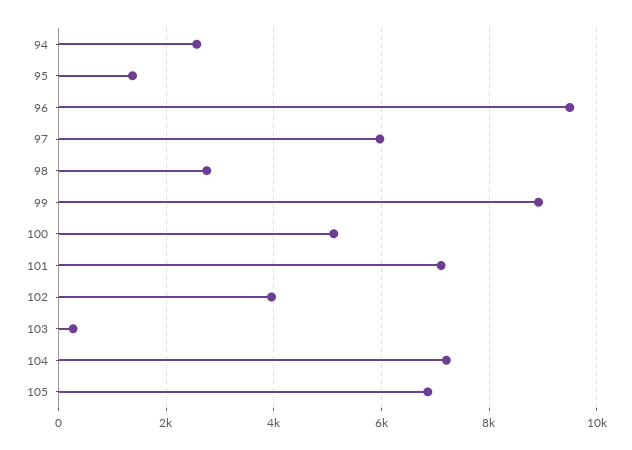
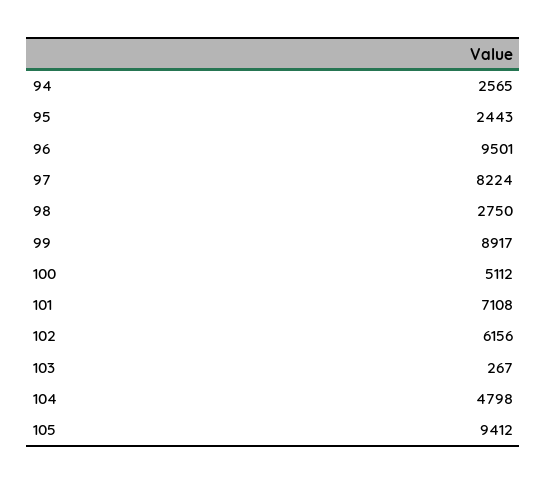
95: 1400 -> 2443
97: 6000 -> 8224
102: 4000 -> 6156
104: 7200 -> 4798
105: 6800 -> 9412

